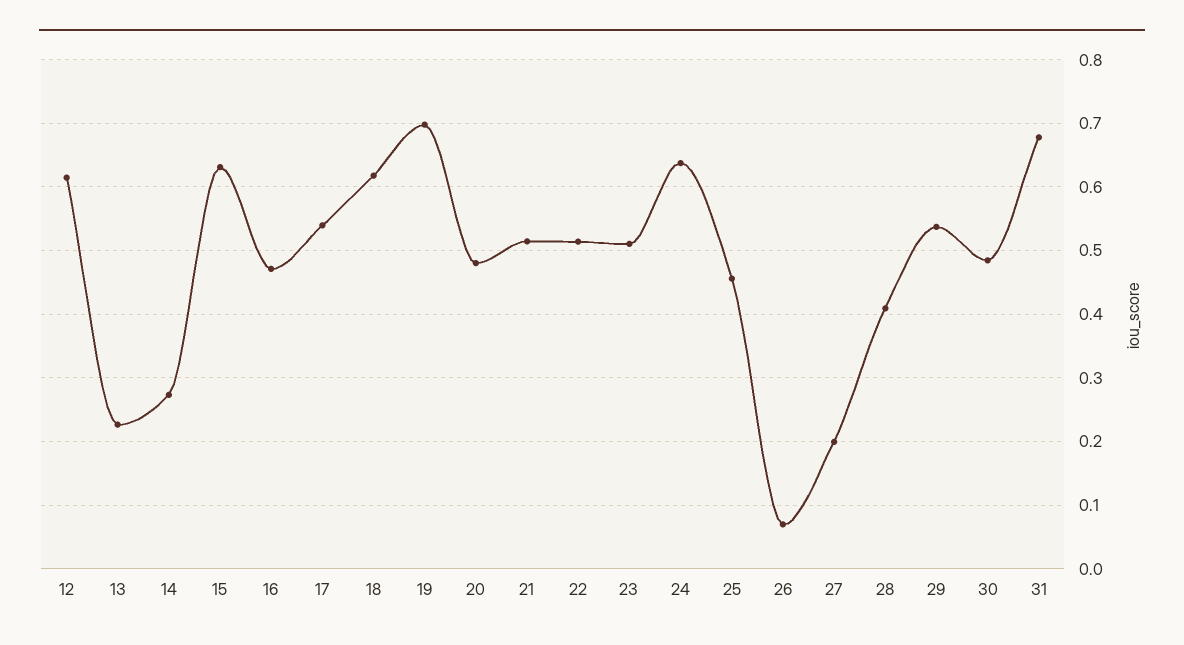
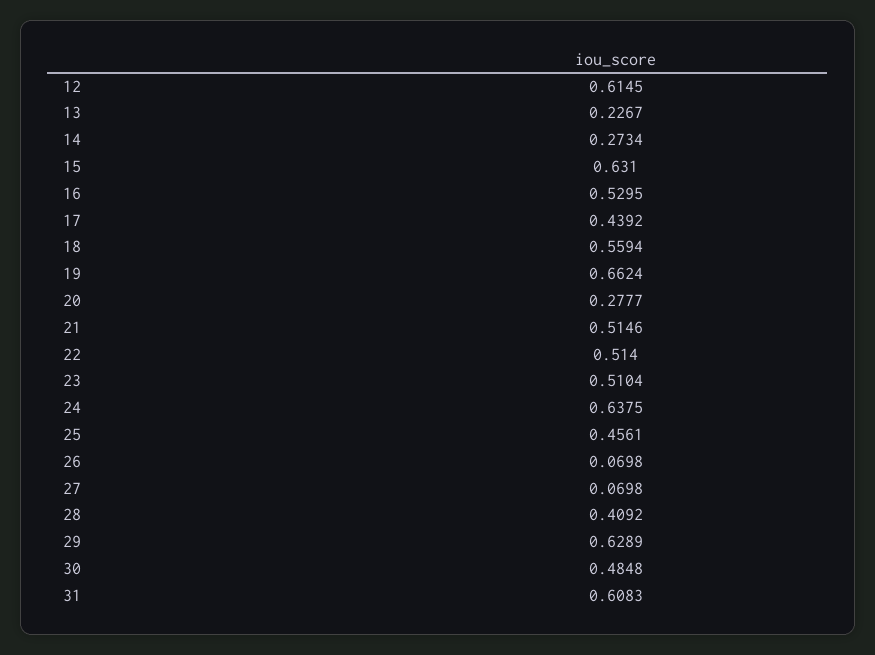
16: 0.47 -> 0.5295
17: 0.54 -> 0.4392
18: 0.62 -> 0.5594
19: 0.7 -> 0.6624
20: 0.48 -> 0.2777
27: 0.2 -> 0.0698
29: 0.54 -> 0.6289
31: 0.68 -> 0.6083

